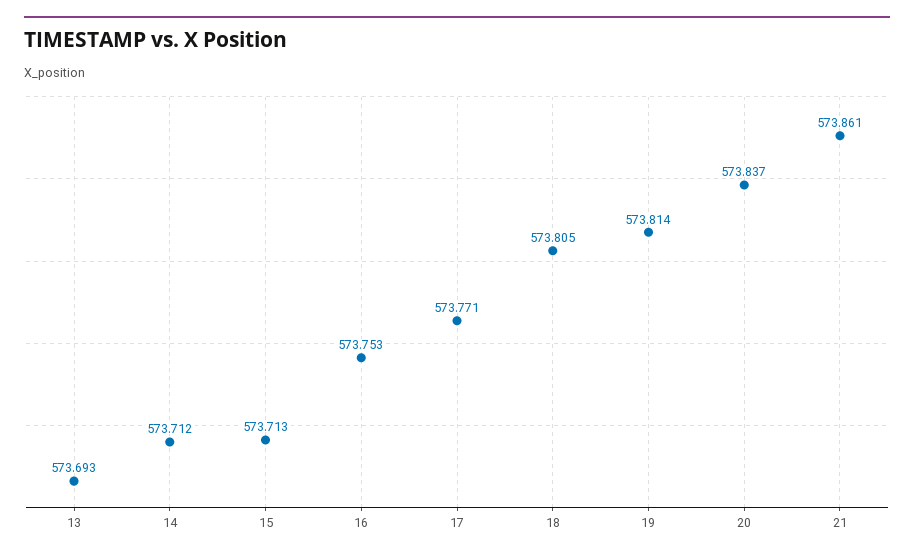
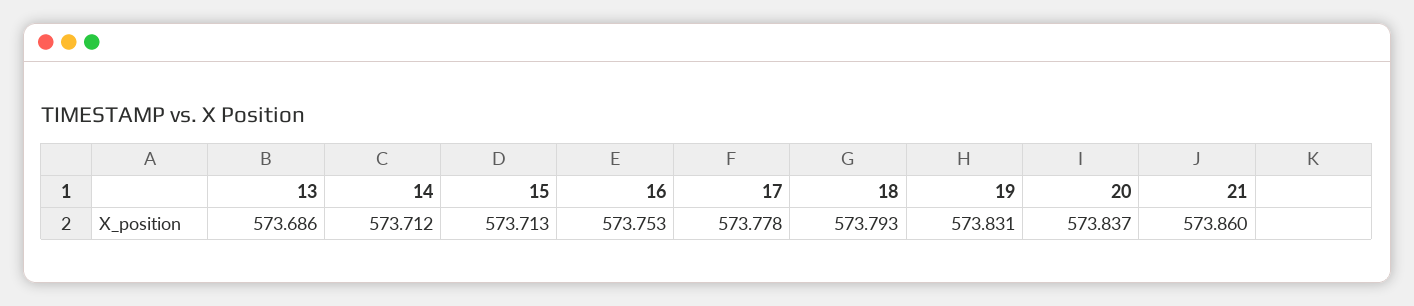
13: 573.693 -> 573.686
17: 573.771 -> 573.778
18: 573.805 -> 573.793
19: 573.814 -> 573.831
21: 573.861 -> 573.86

